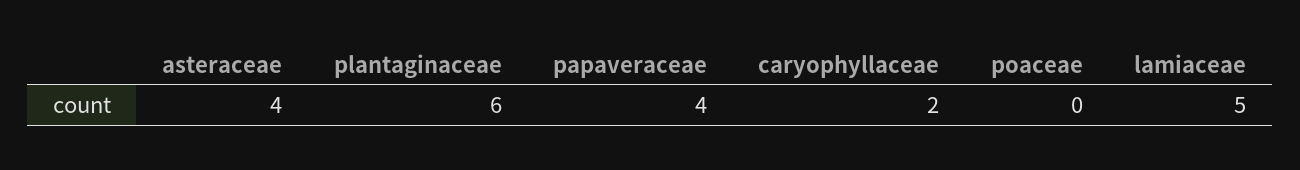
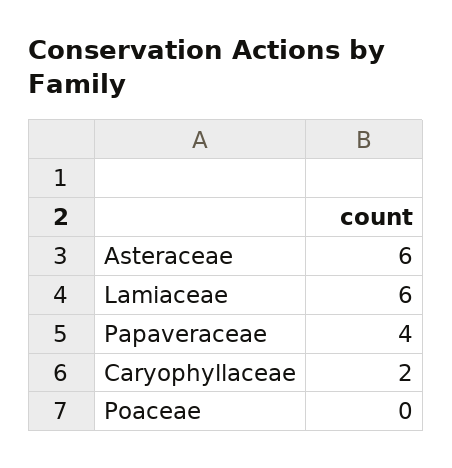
asteraceae: 4 -> 6
plantaginaceae: 6 -> none
lamiaceae: 5 -> 6

